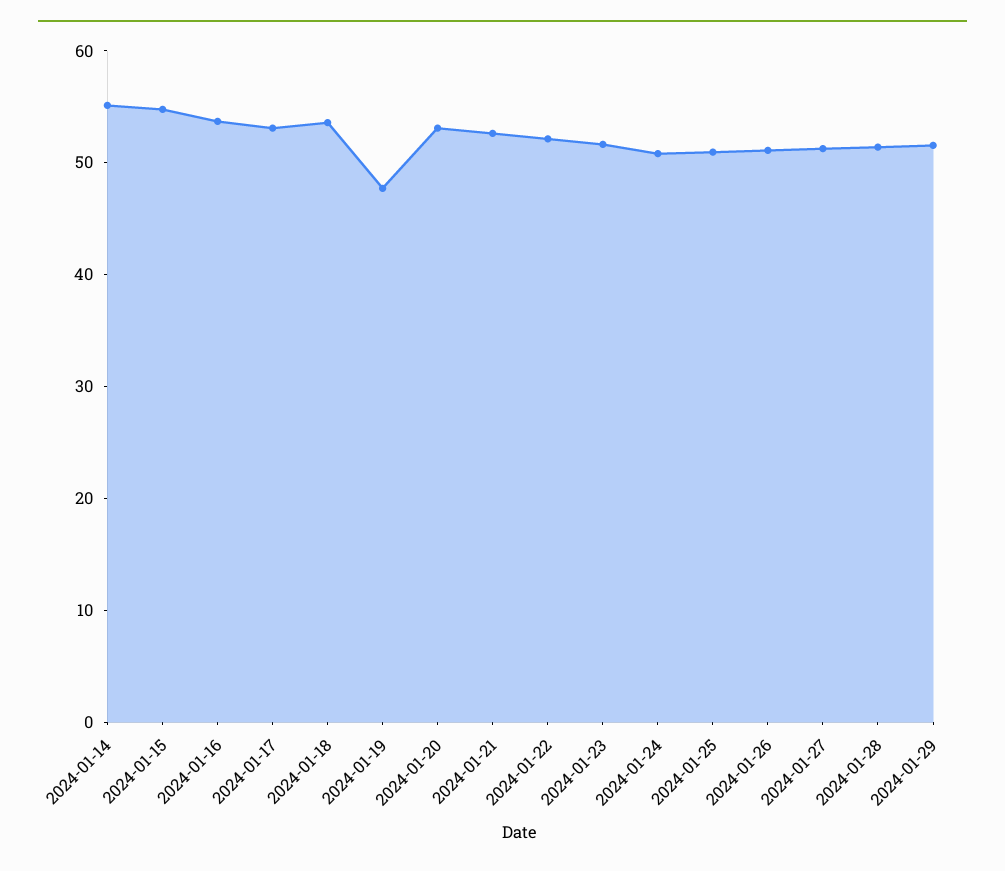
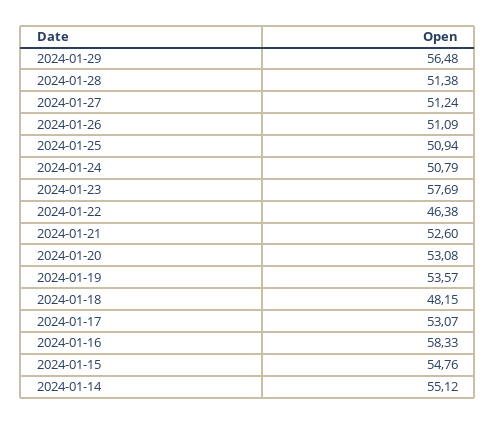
2024-01-16: 54 -> 58.33
2024-01-18: 54 -> 48.15
2024-01-19: 48 -> 53.57
2024-01-22: 52 -> 46.38
2024-01-23: 52 -> 57.69
2024-01-29: 52 -> 56.48

